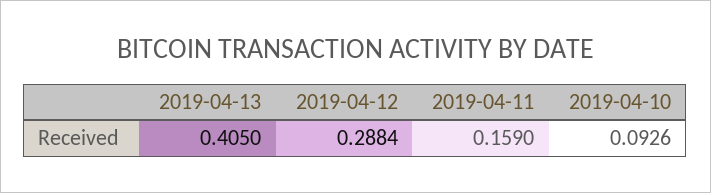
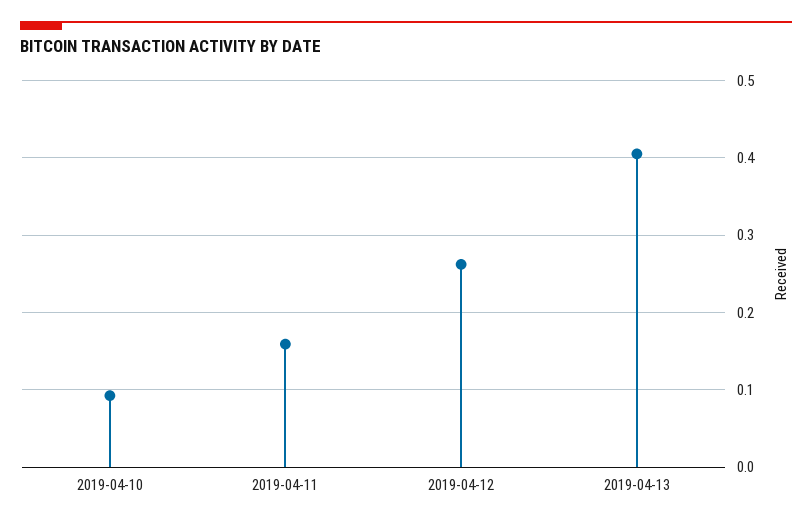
2019-04-12: 0.2884 -> 0.26

